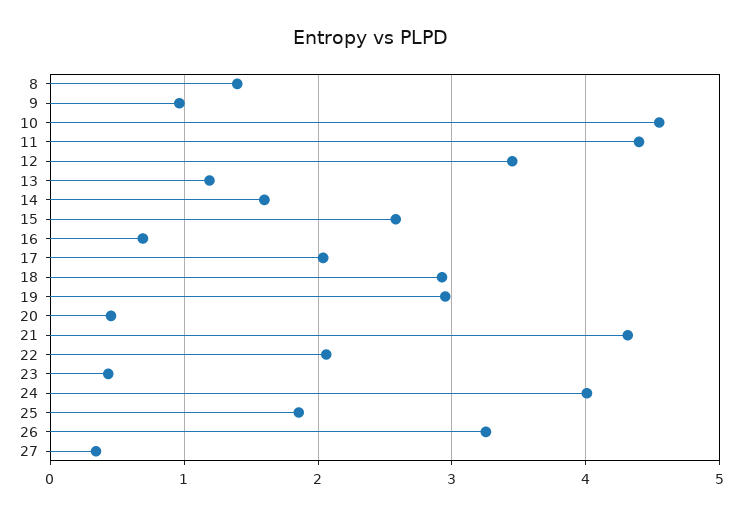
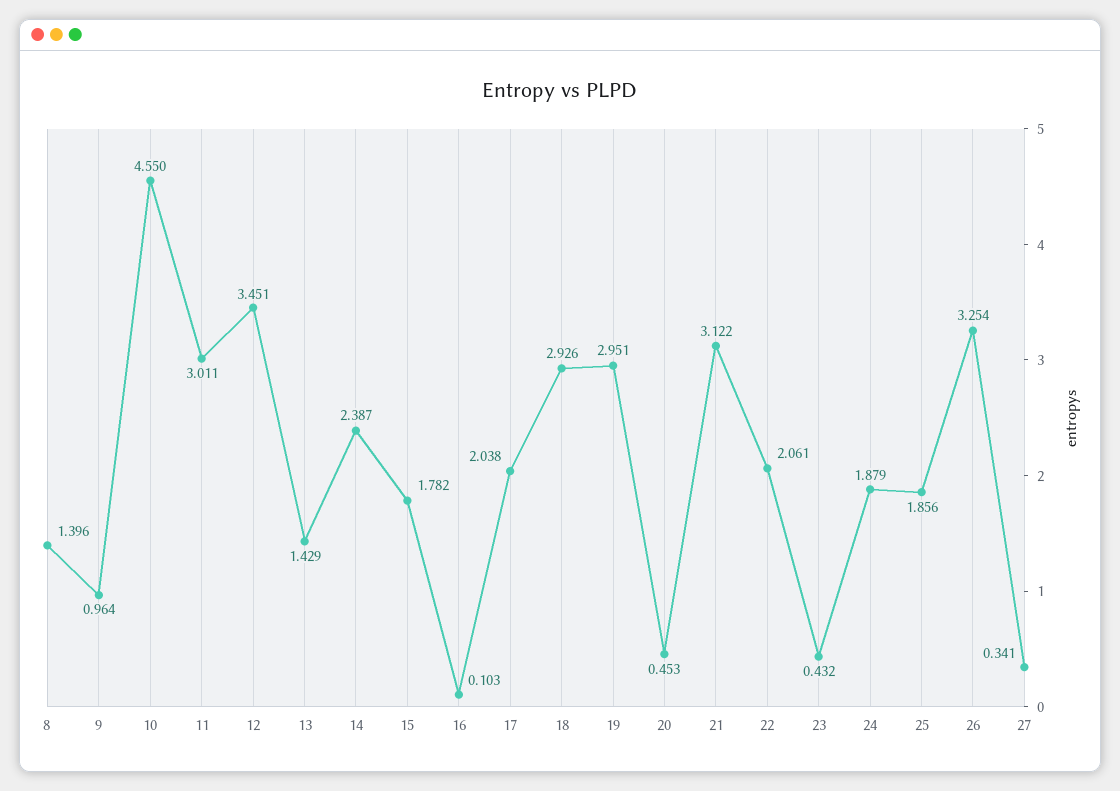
11: 4.4 -> 3.011
13: 1.2 -> 1.429
14: 1.6 -> 2.387
15: 2.6 -> 1.782
16: 0.7 -> 0.103
21: 4.3 -> 3.122
24: 4 -> 1.879

